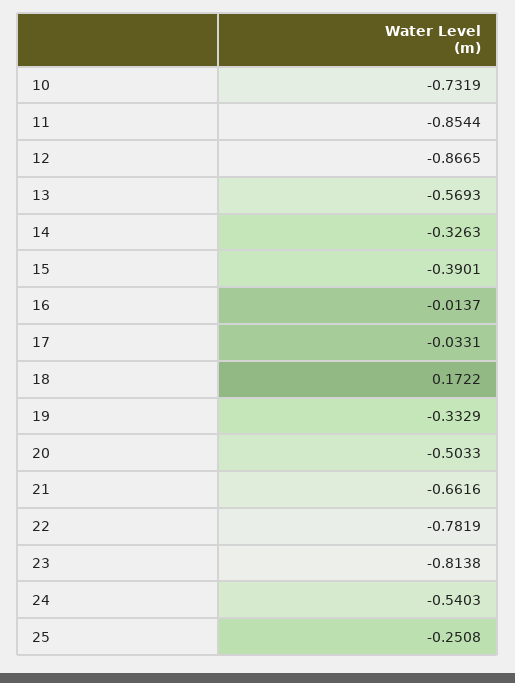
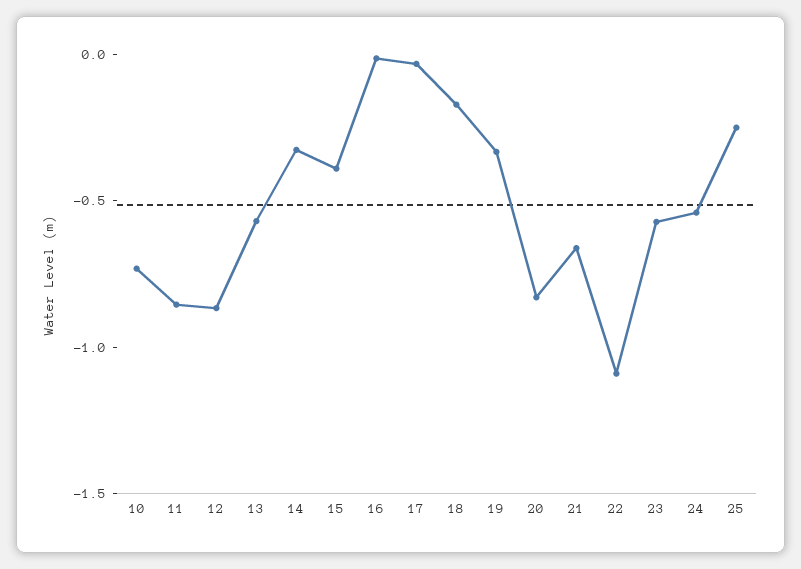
18: 0.1722 -> -0.2
20: -0.5033 -> -0.8
22: -0.7819 -> -1.1
23: -0.8138 -> -0.6

